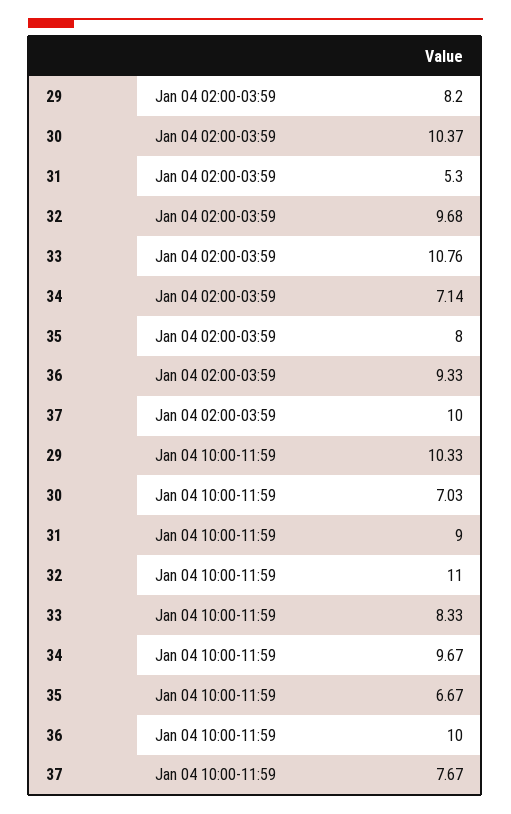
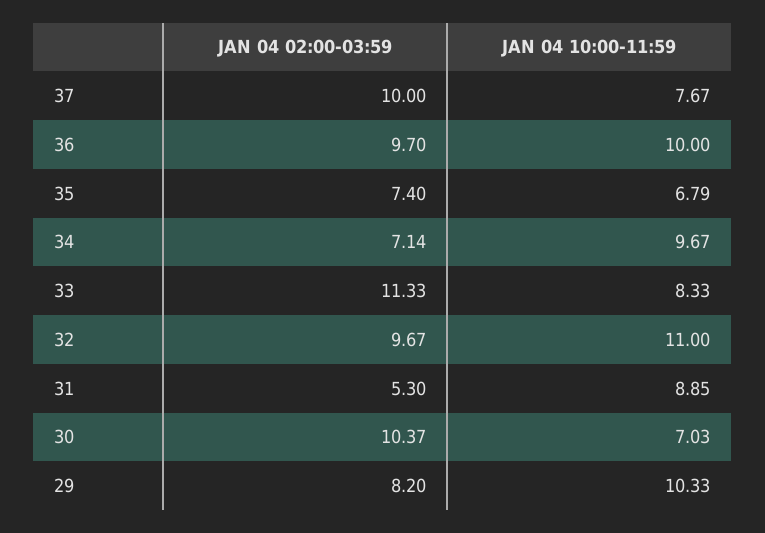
32, Jan 04 02:00-03:59: 9.68 -> 9.67
33, Jan 04 02:00-03:59: 10.76 -> 11.33
35, Jan 04 02:00-03:59: 8 -> 7.4
36, Jan 04 02:00-03:59: 9.33 -> 9.7
31, Jan 04 10:00-11:59: 9 -> 8.85
35, Jan 04 10:00-11:59: 6.67 -> 6.79

